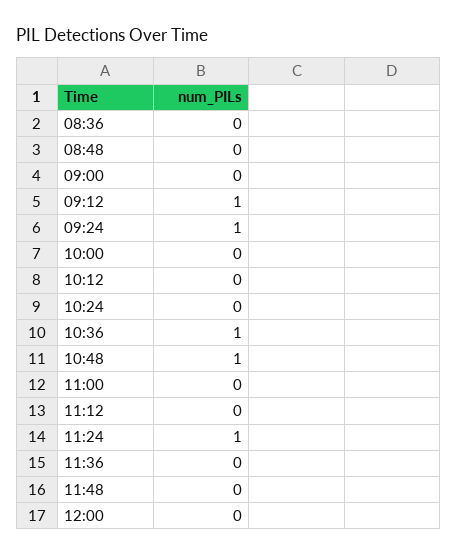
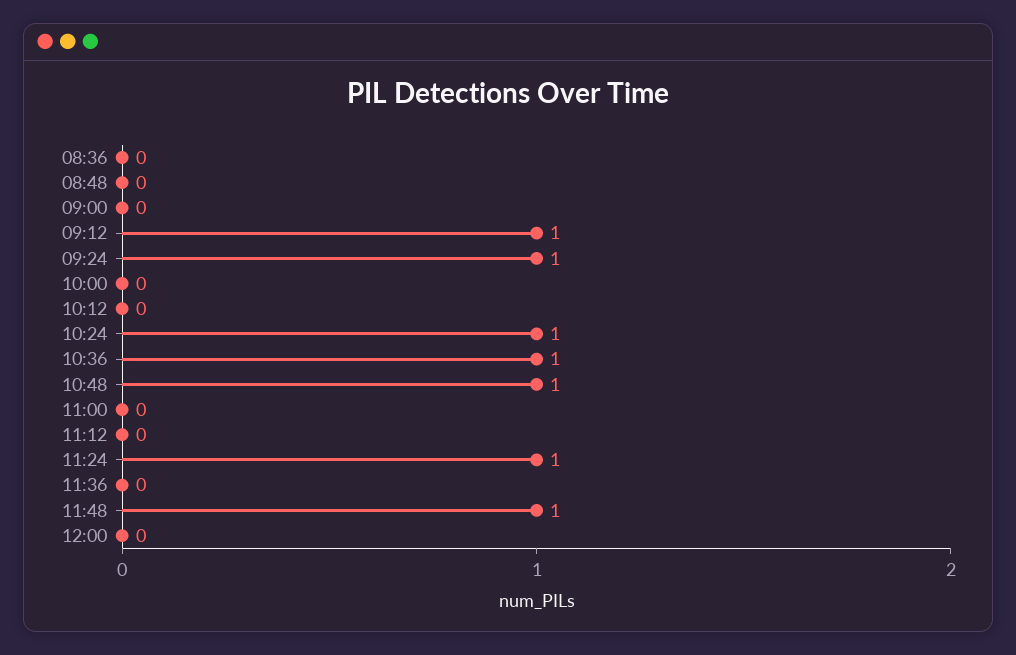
10:24: 0 -> 1
11:48: 0 -> 1

